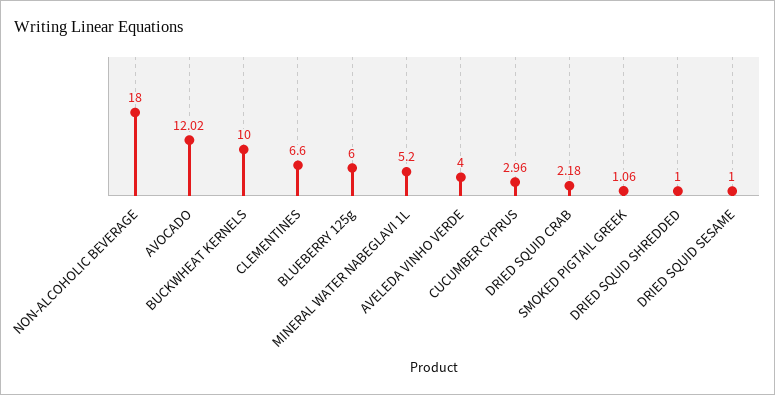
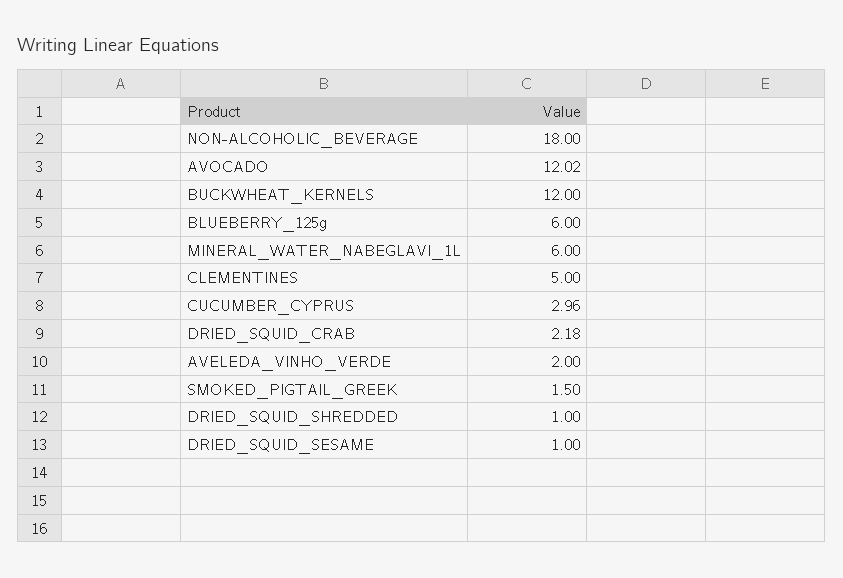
BUCKWHEAT KERNELS: 10 -> 12
CLEMENTINES: 6.6 -> 5
MINERAL WATER NABEGLAVI 1L: 5.2 -> 6
AVELEDA VINHO VERDE: 4 -> 2
SMOKED PIGTAIL GREEK: 1.06 -> 1.5

